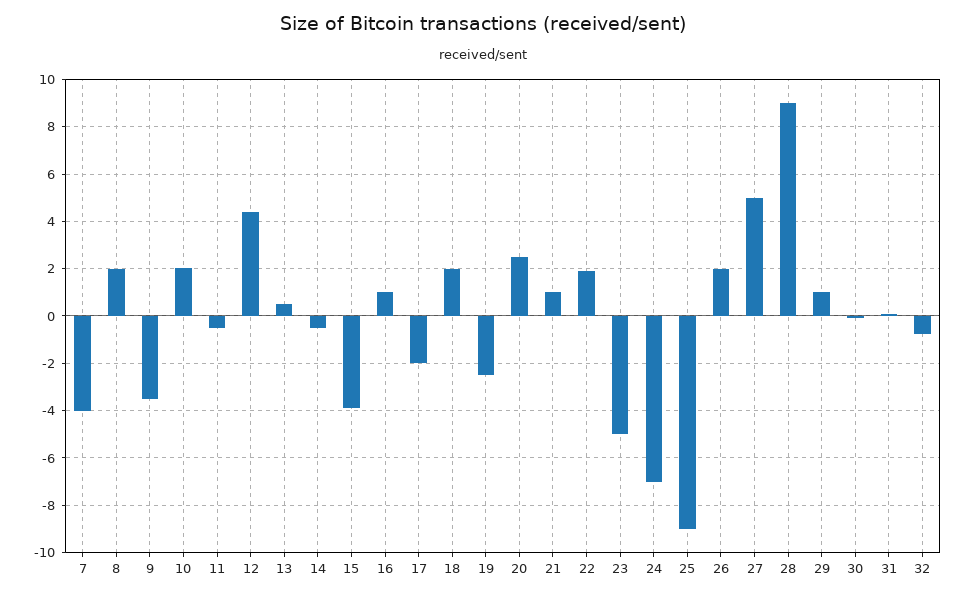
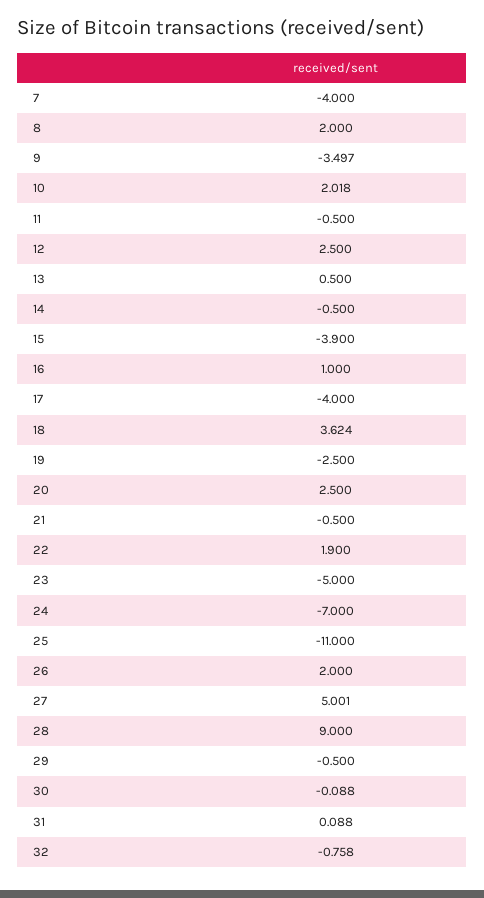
12: 4.5 -> 2.5
17: -2 -> -4
18: 2 -> 3.624
21: 1 -> -0.5
25: -9 -> -11
29: 1 -> -0.5

